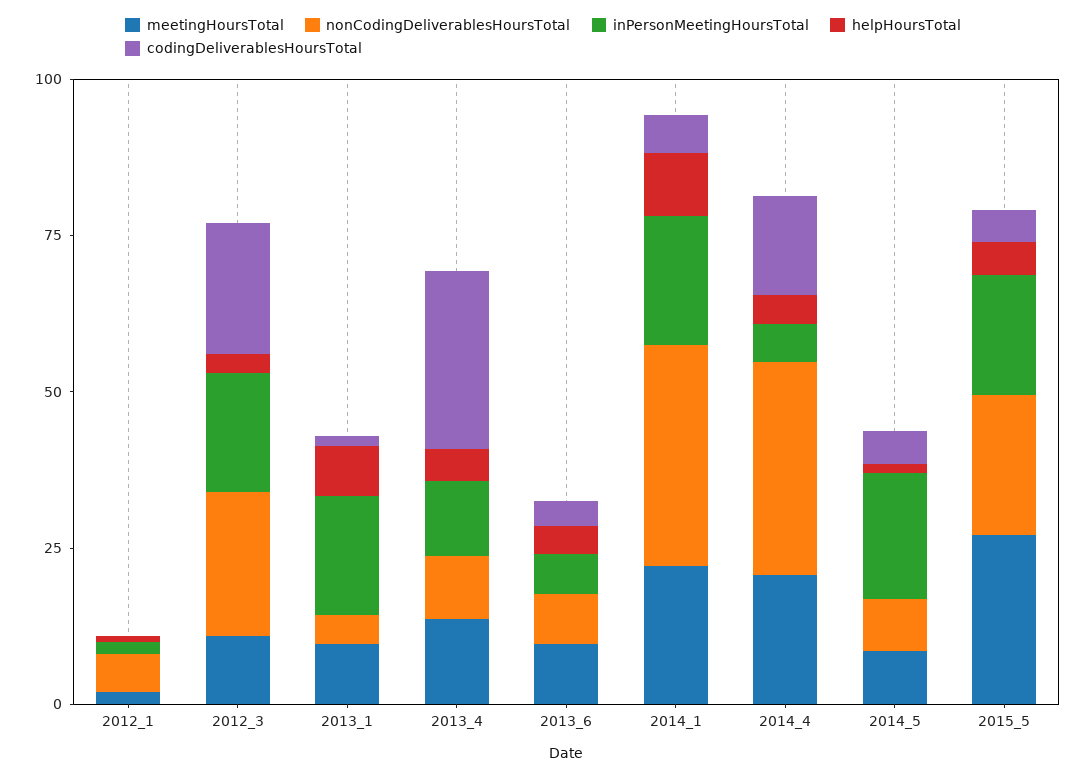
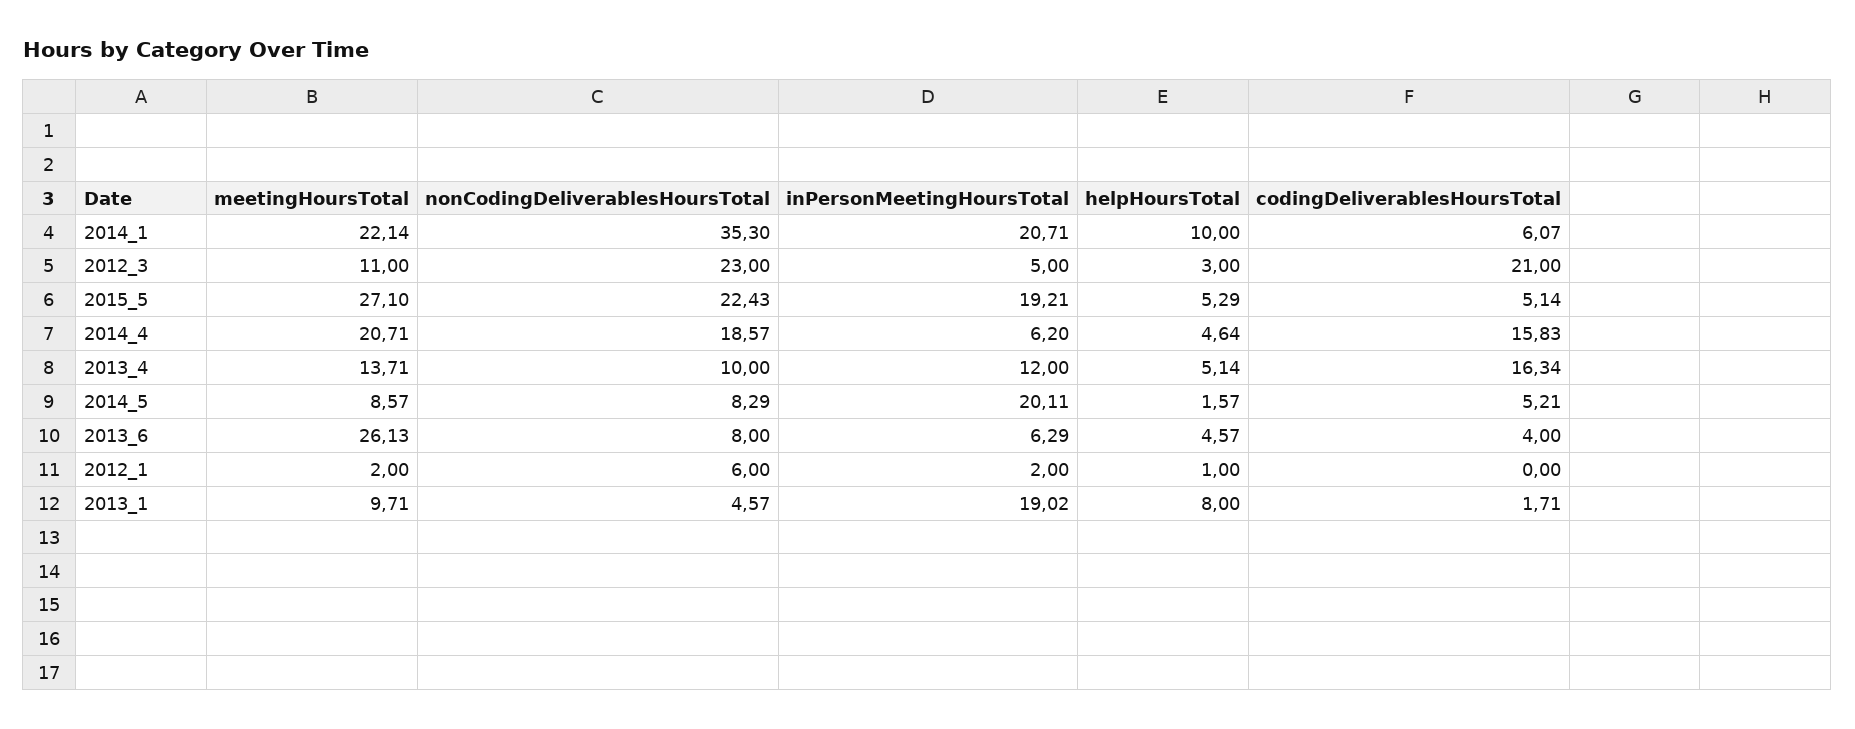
inPersonMeetingHoursTotal, 2012_3: 20 -> 5
codingDeliverablesHoursTotal, 2013_4: 30 -> 16.34
meetingHoursTotal, 2013_6: 10 -> 26.13
nonCodingDeliverablesHoursTotal, 2014_4: 35 -> 18.57

